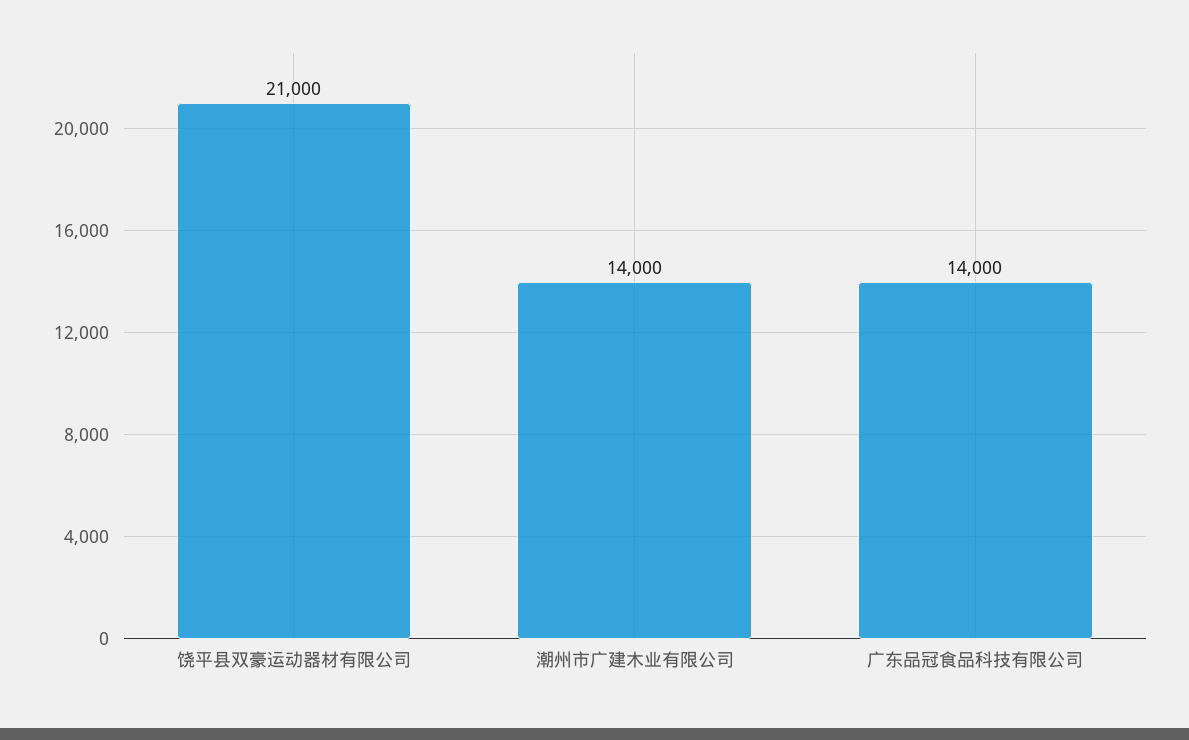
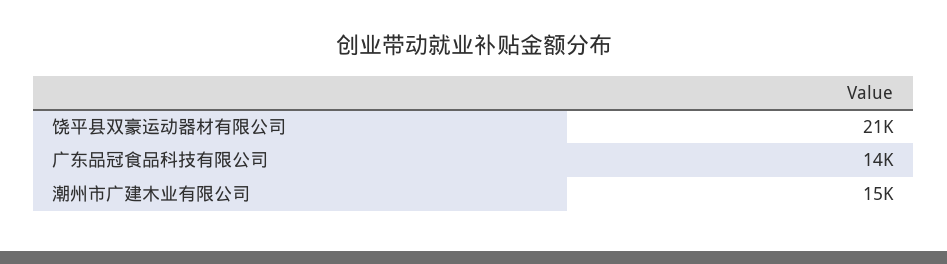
潮州市广建木业有限公司: 14000 -> 15000

